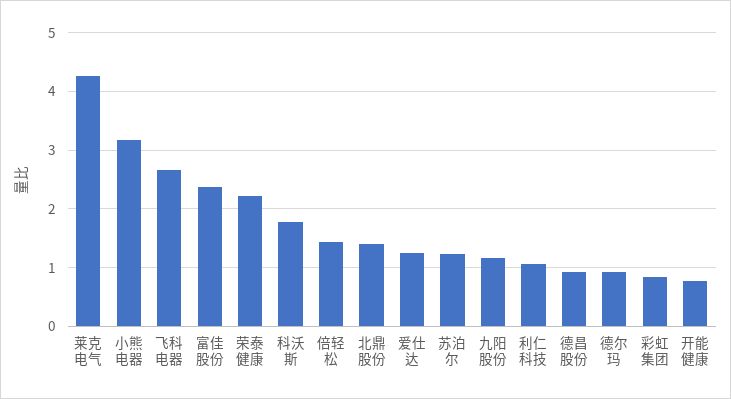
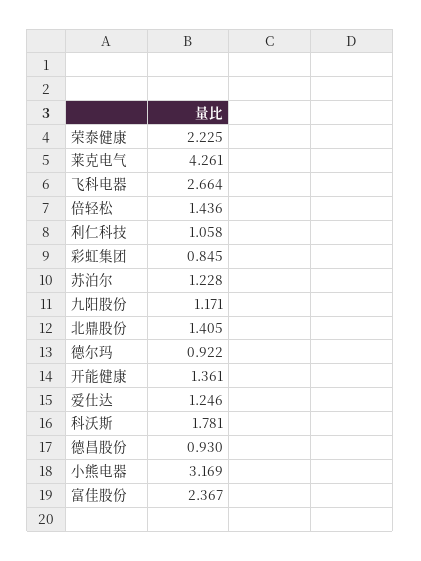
开能健康: 0.8 -> 1.361

